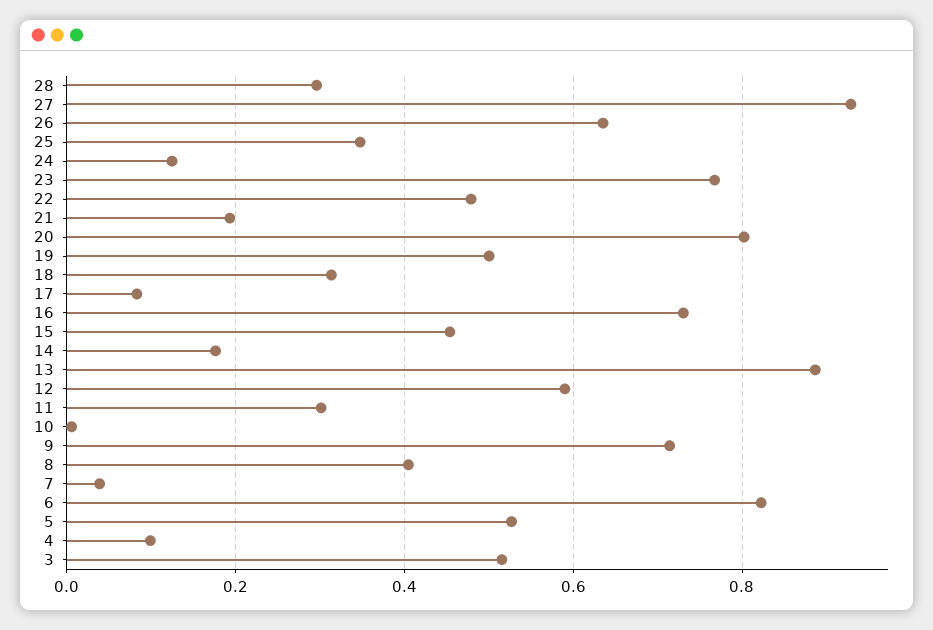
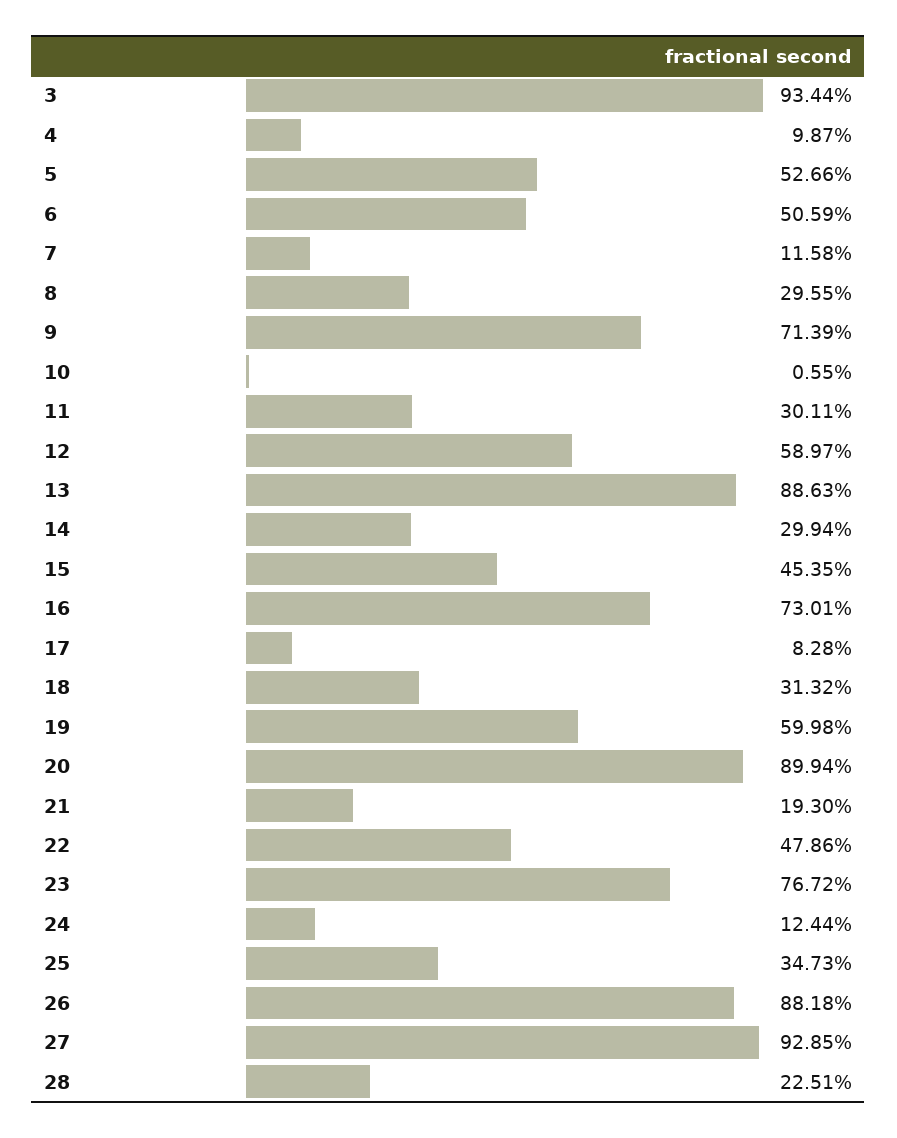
28: 0.3 -> 0.2251
26: 0.64 -> 0.8818
20: 0.8 -> 0.8994
19: 0.5 -> 0.5998
14: 0.18 -> 0.2994
8: 0.4 -> 0.2955
7: 0.04 -> 0.1158
6: 0.82 -> 0.5059
3: 0.52 -> 0.9344

